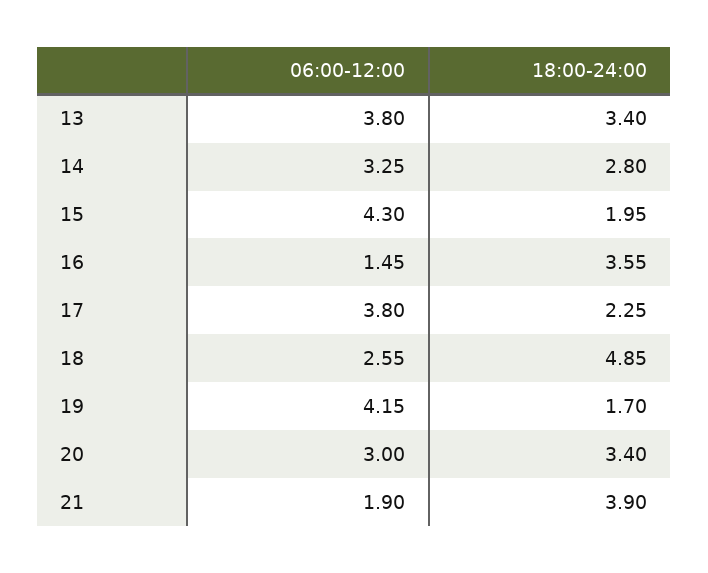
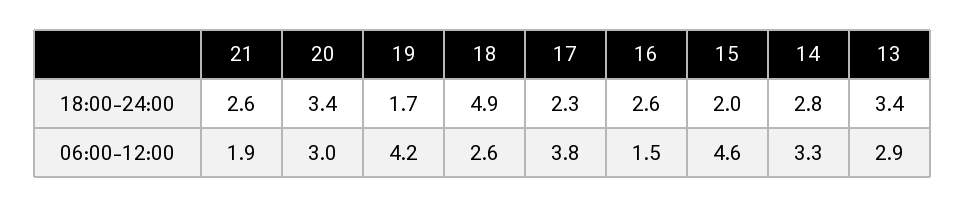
06:00-12:00, 13: 3.8 -> 2.9
06:00-12:00, 15: 4.3 -> 4.6
18:00-24:00, 16: 3.55 -> 2.6
18:00-24:00, 21: 3.9 -> 2.6

